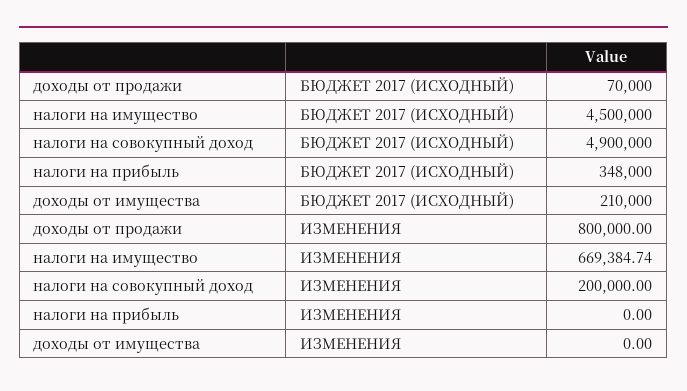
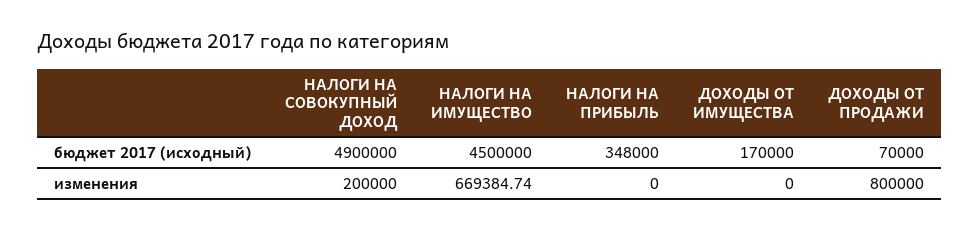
доходы от имущества, БЮДЖЕТ 2017 (ИСХОДНЫЙ): 210000 -> 170000

